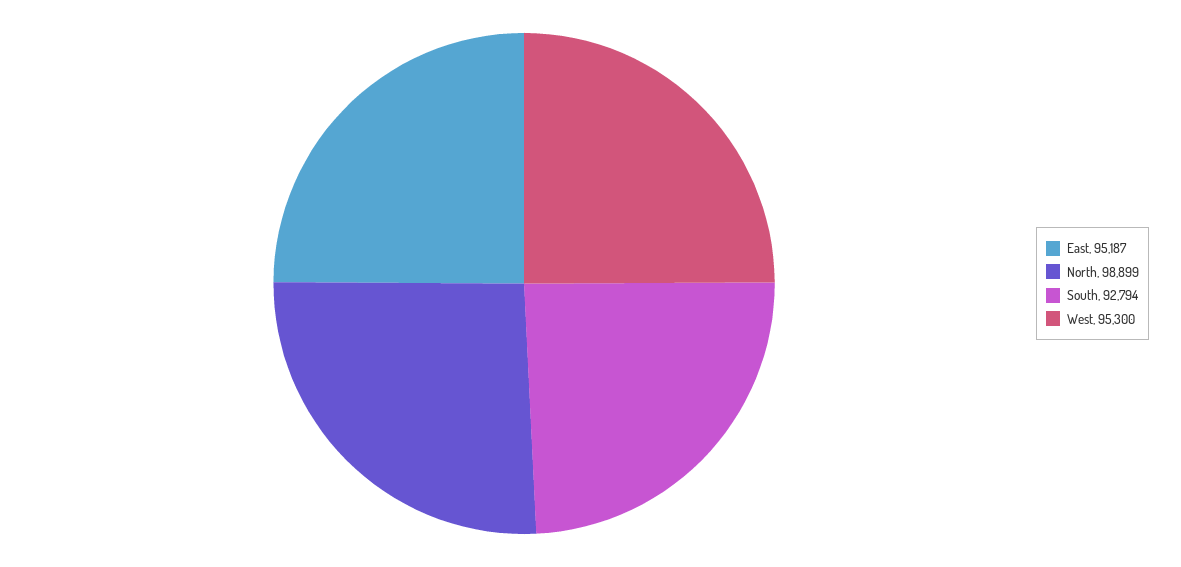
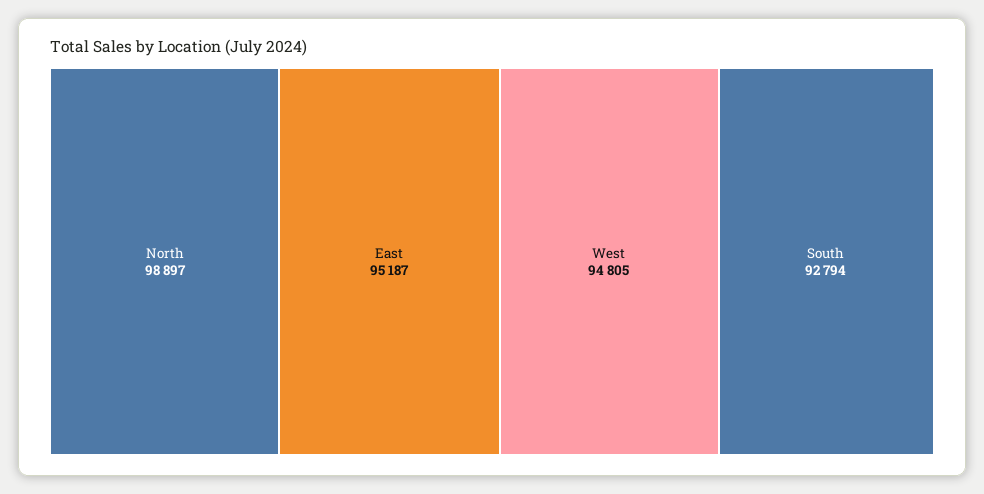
North: 98899 -> 98897
West: 95300 -> 94805

